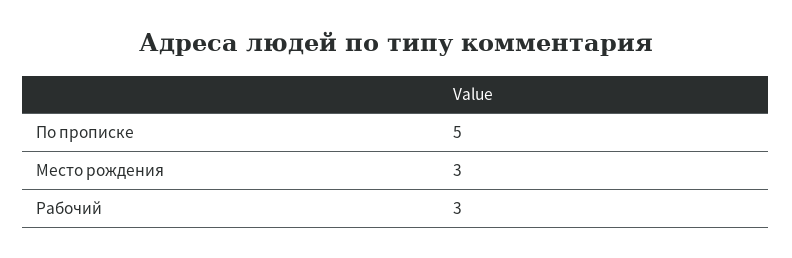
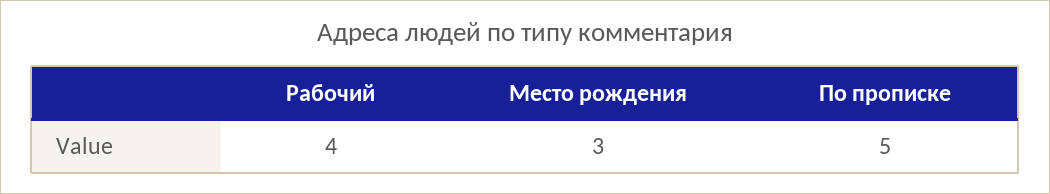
Рабочий: 3 -> 4

